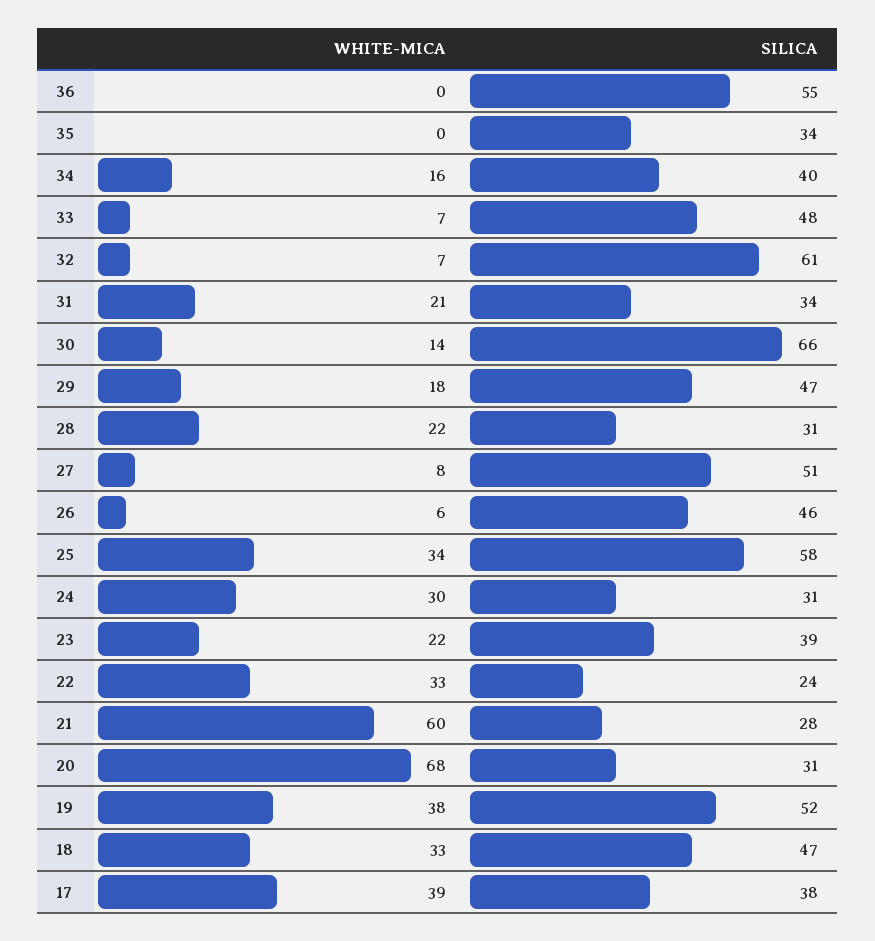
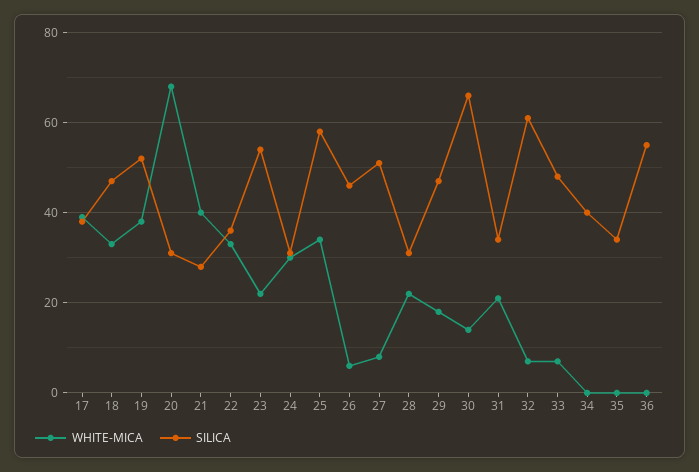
WHITE-MICA, 34: 16 -> 0
SILICA, 23: 39 -> 55
SILICA, 22: 24 -> 35
WHITE-MICA, 21: 60 -> 40

